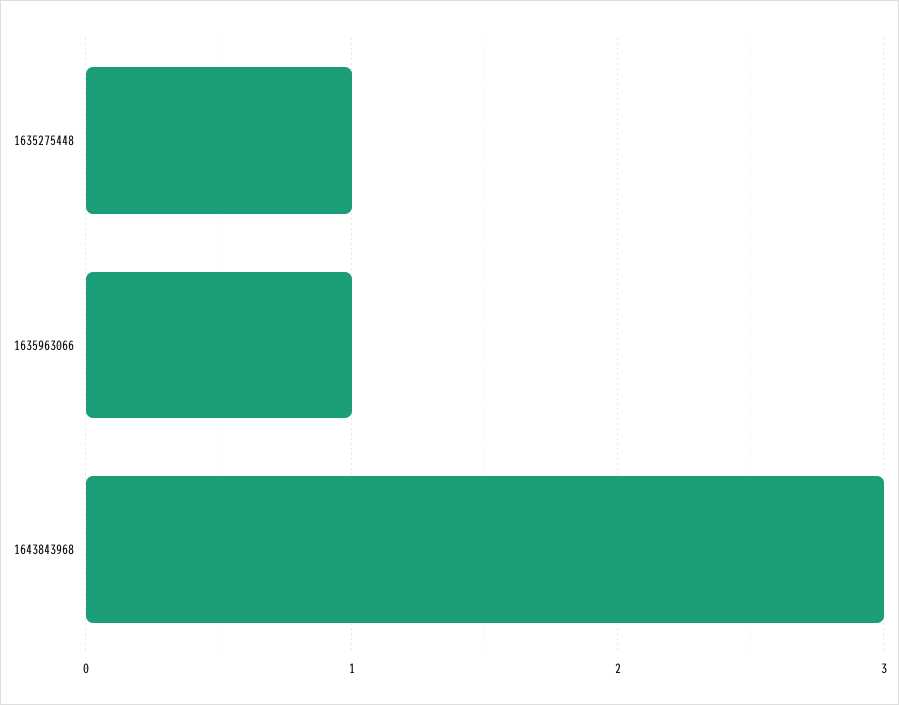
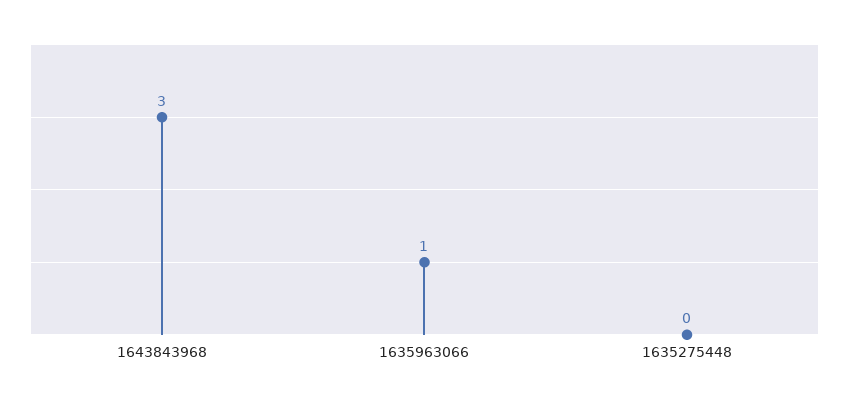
1635275448: 1 -> 0

